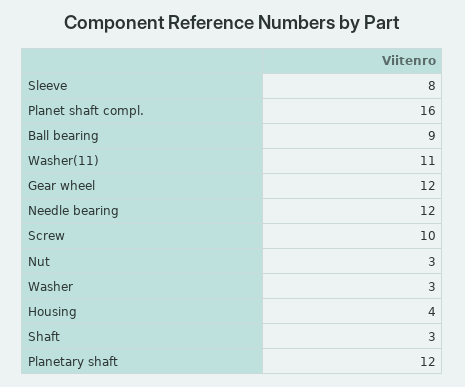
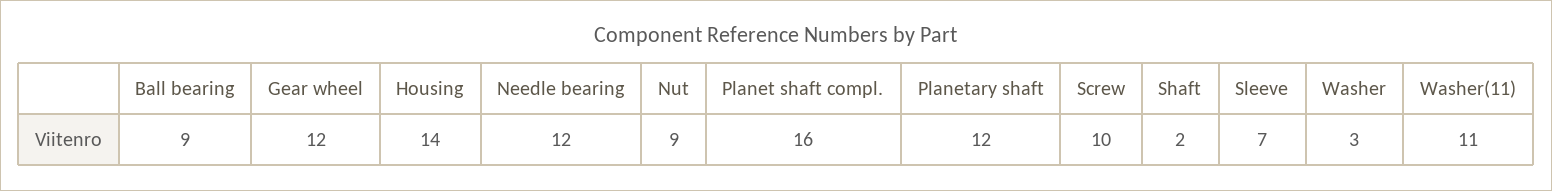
Sleeve: 8 -> 7
Nut: 3 -> 9
Housing: 4 -> 14
Shaft: 3 -> 2

